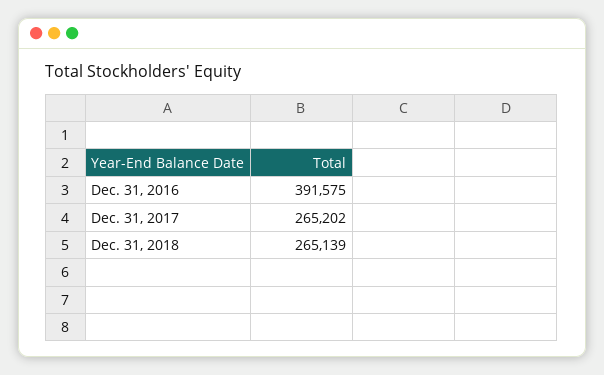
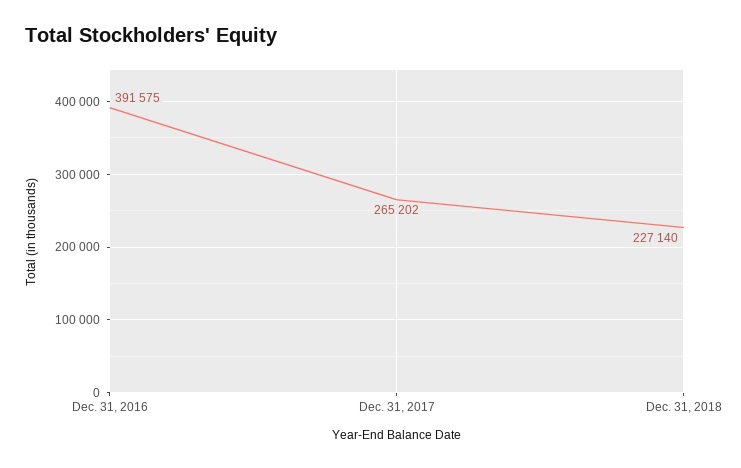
Dec. 31, 2018: 265139 -> 227140

